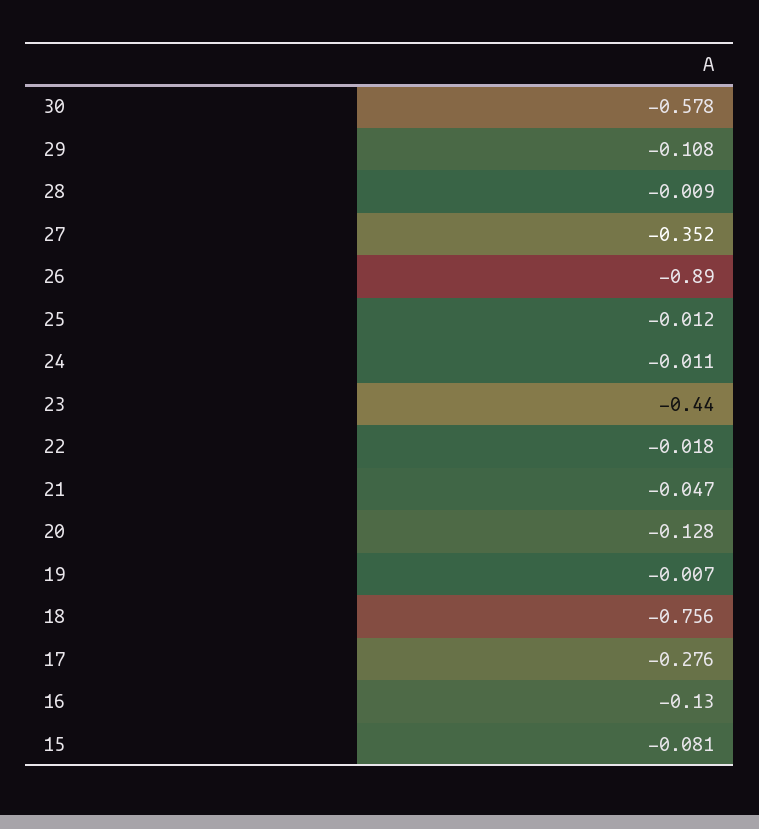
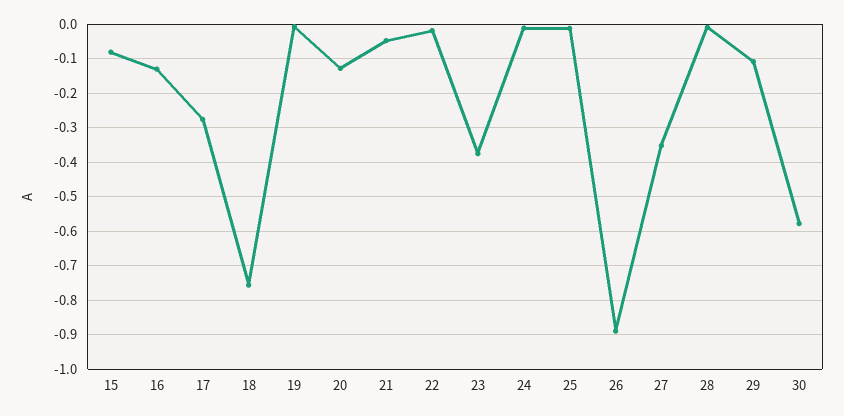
23: -0.44 -> -0.38

